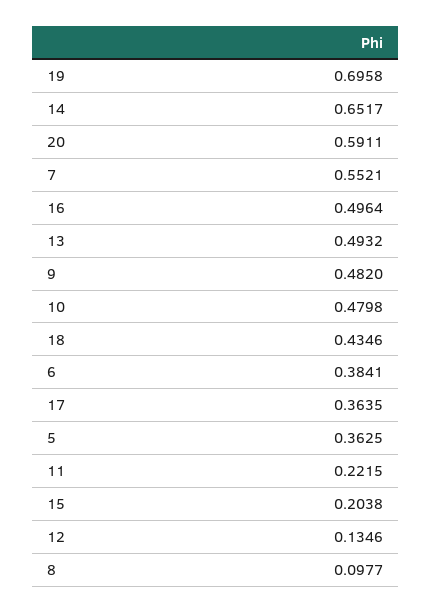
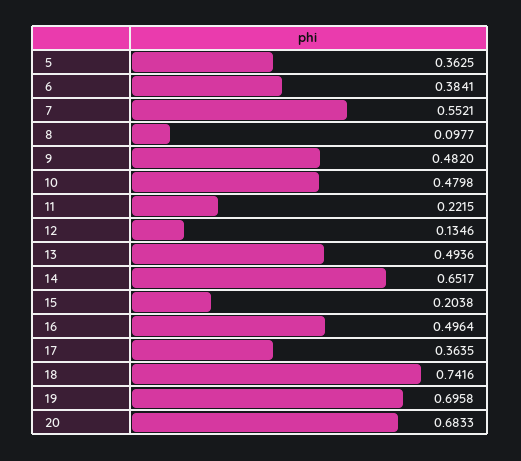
20: 0.5911 -> 0.6833
13: 0.4932 -> 0.4936
18: 0.4346 -> 0.7416

